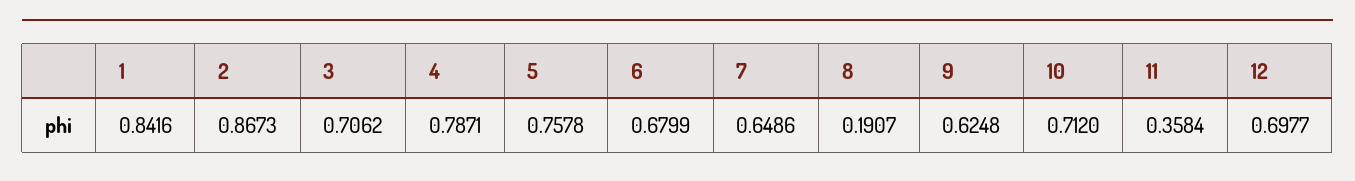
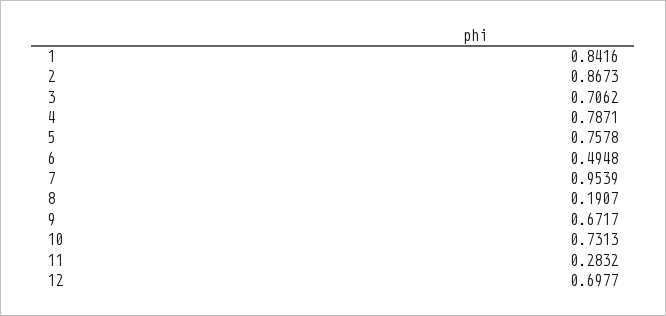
6: 0.6799 -> 0.4948
7: 0.6486 -> 0.9539
9: 0.6248 -> 0.6717
10: 0.712 -> 0.7313
11: 0.3584 -> 0.2832

